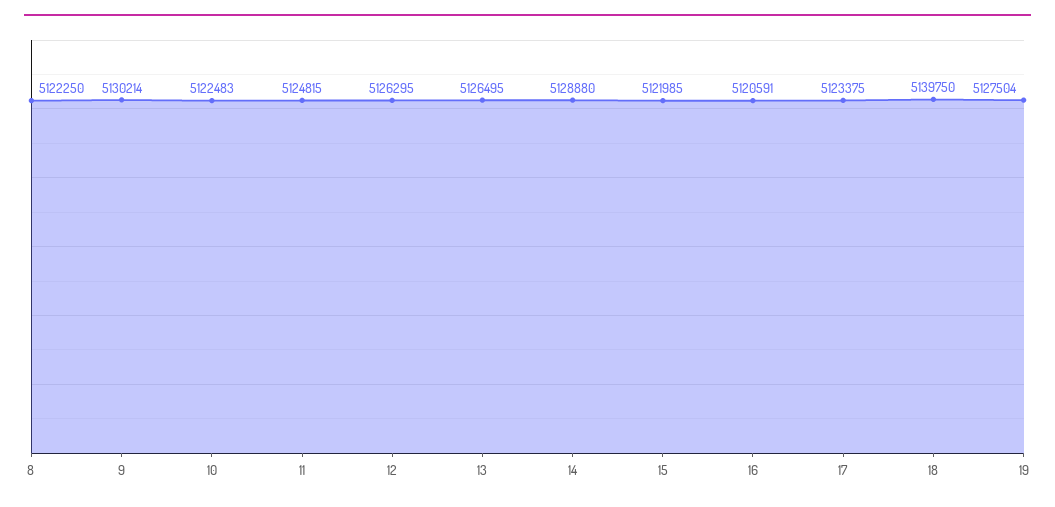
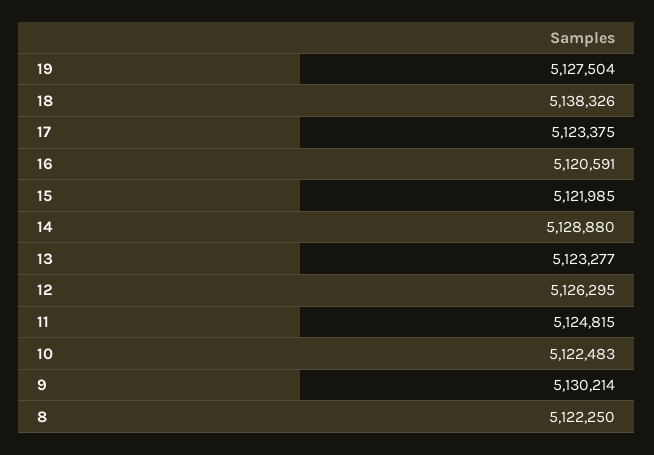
13: 5126495 -> 5123277
18: 5139750 -> 5138326

